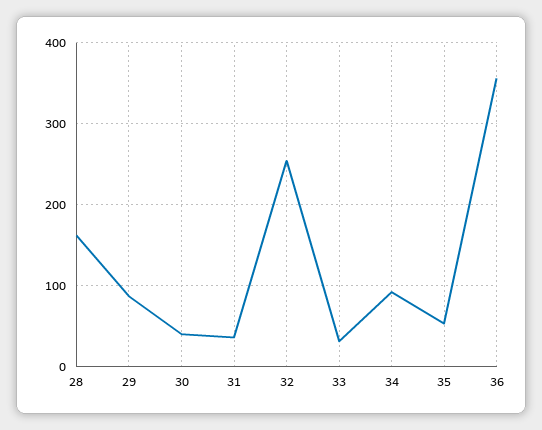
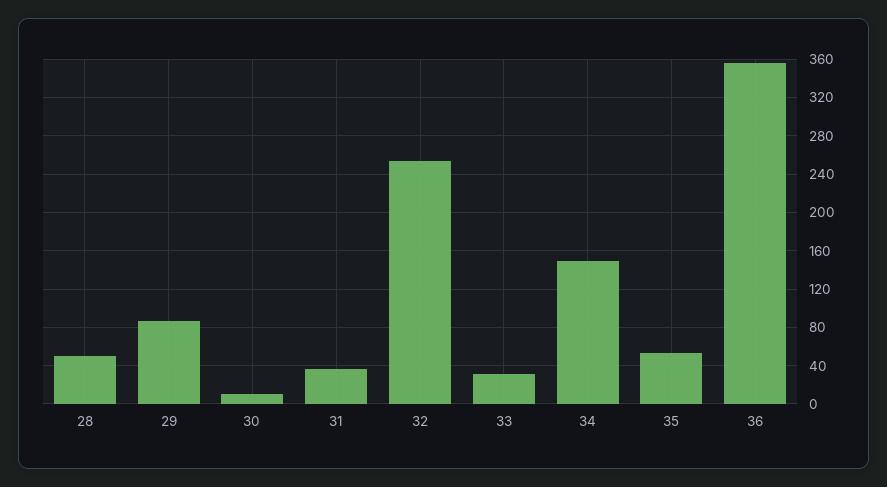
28: 160 -> 50
30: 40 -> 10
34: 90 -> 150

